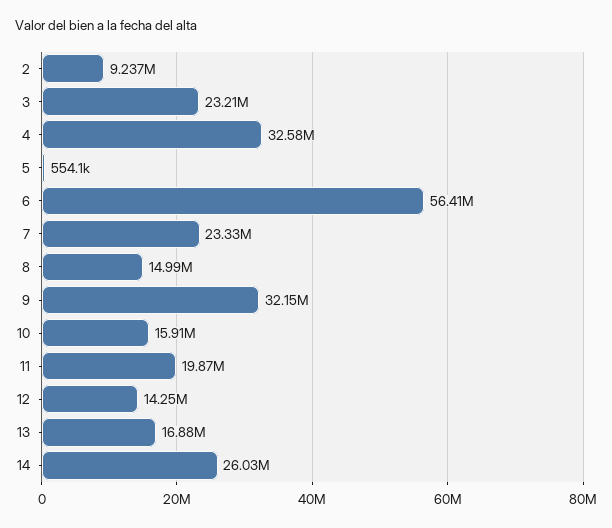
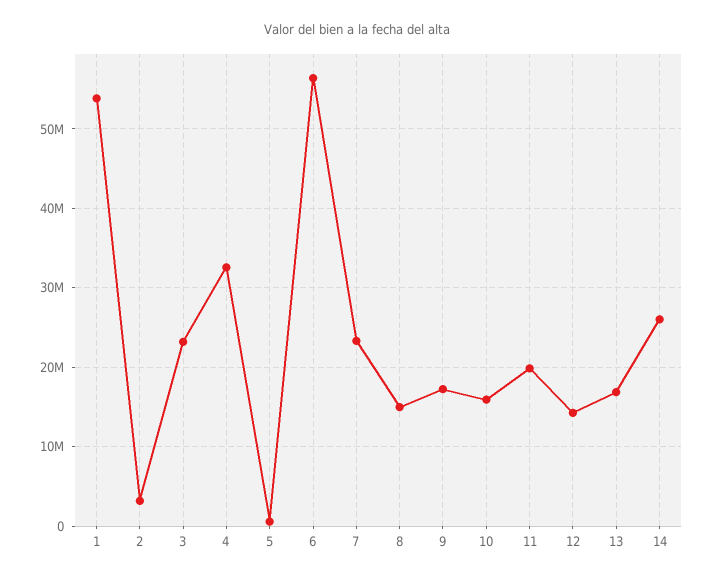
2: 9237000 -> 3000000
9: 32150000 -> 17000000
1: none -> 54000000

